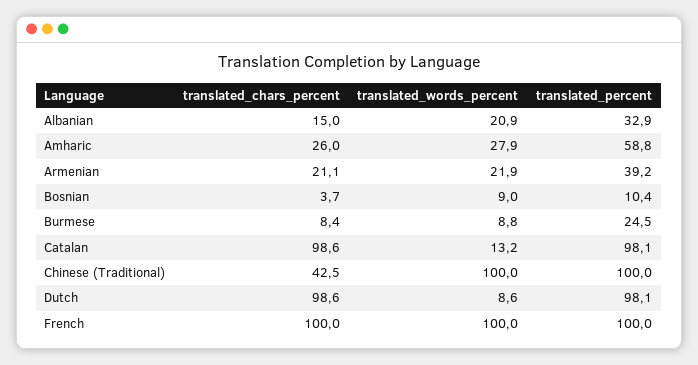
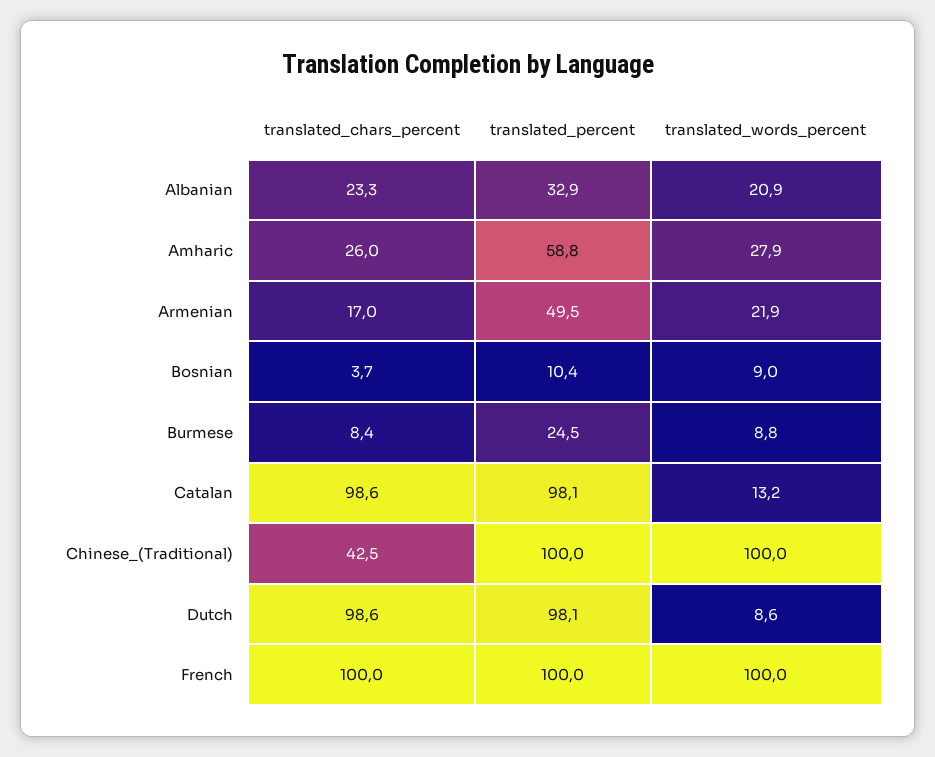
translated_chars_percent, Albanian: 15 -> 23.3
translated_chars_percent, Armenian: 21.1 -> 17
translated_percent, Armenian: 39.2 -> 49.5

